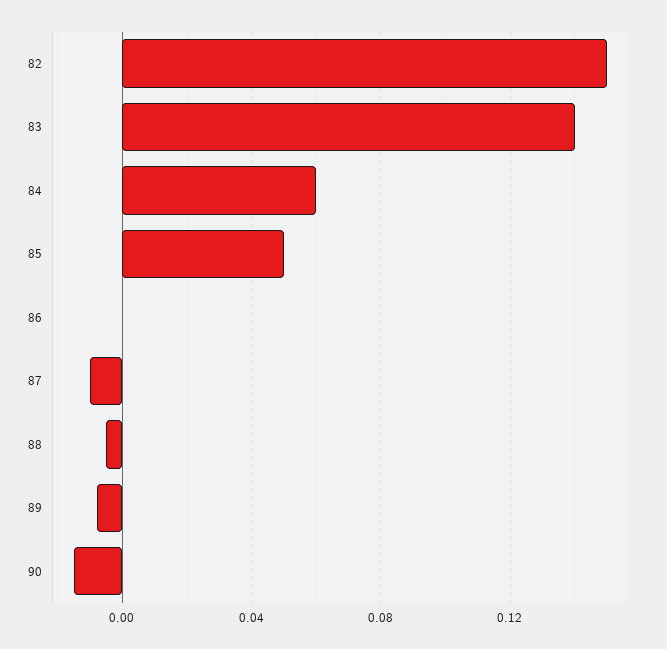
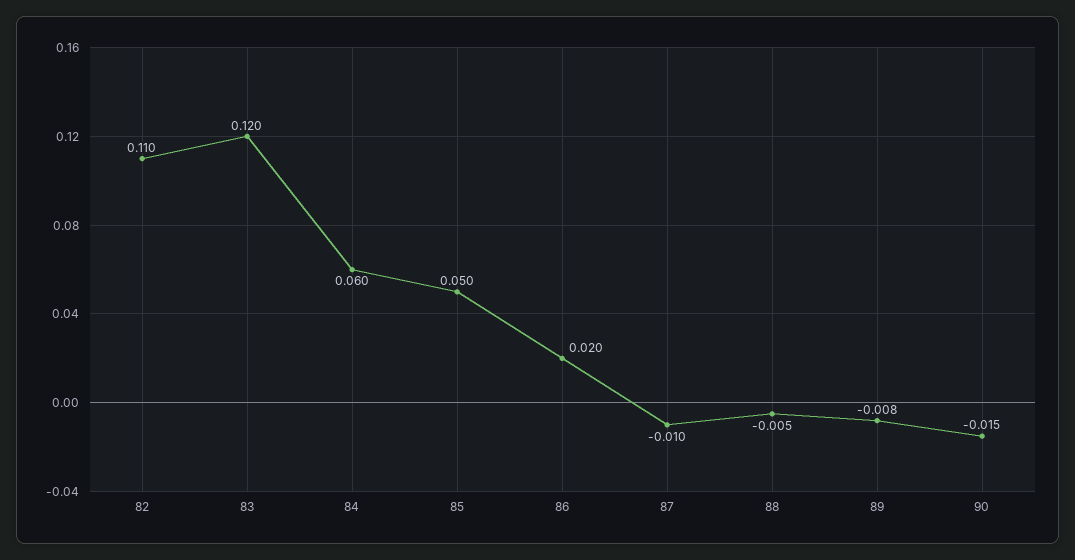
82: 0.15 -> 0.11
83: 0.14 -> 0.12
86: 0 -> 0.02

